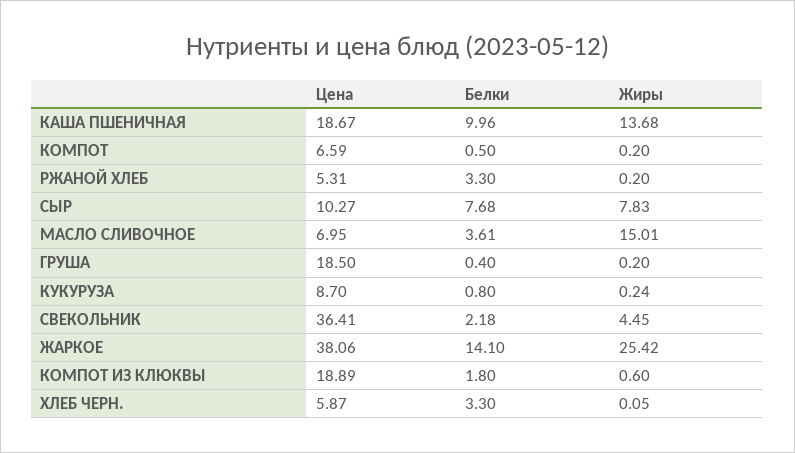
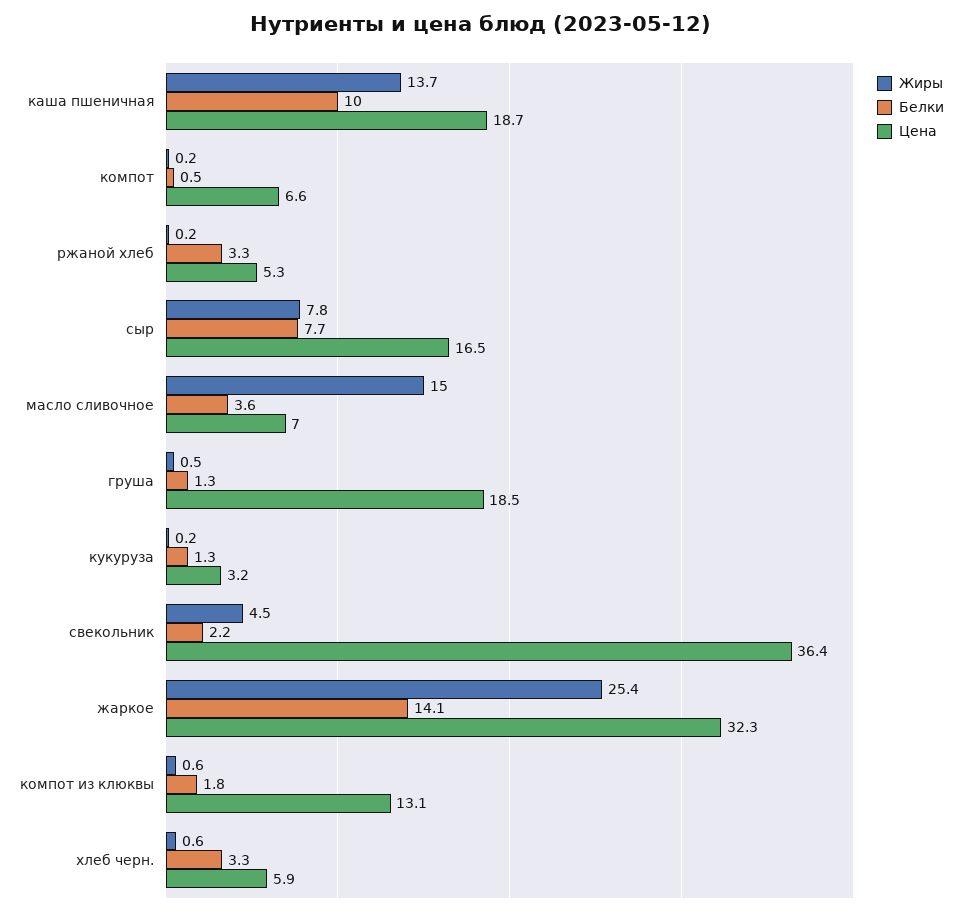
Цена, СЫР: 10.27 -> 16.5
Белки, ГРУША: 0.4 -> 1.3
Жиры, ГРУША: 0.2 -> 0.5
Цена, КУКУРУЗА: 8.7 -> 3.2
Белки, КУКУРУЗА: 0.8 -> 1.3
Цена, ЖАРКОЕ: 38.06 -> 32.3
Цена, КОМПОТ ИЗ КЛЮКВЫ: 18.89 -> 13.1
Жиры, ХЛЕБ ЧЕРН.: 0.05 -> 0.6

